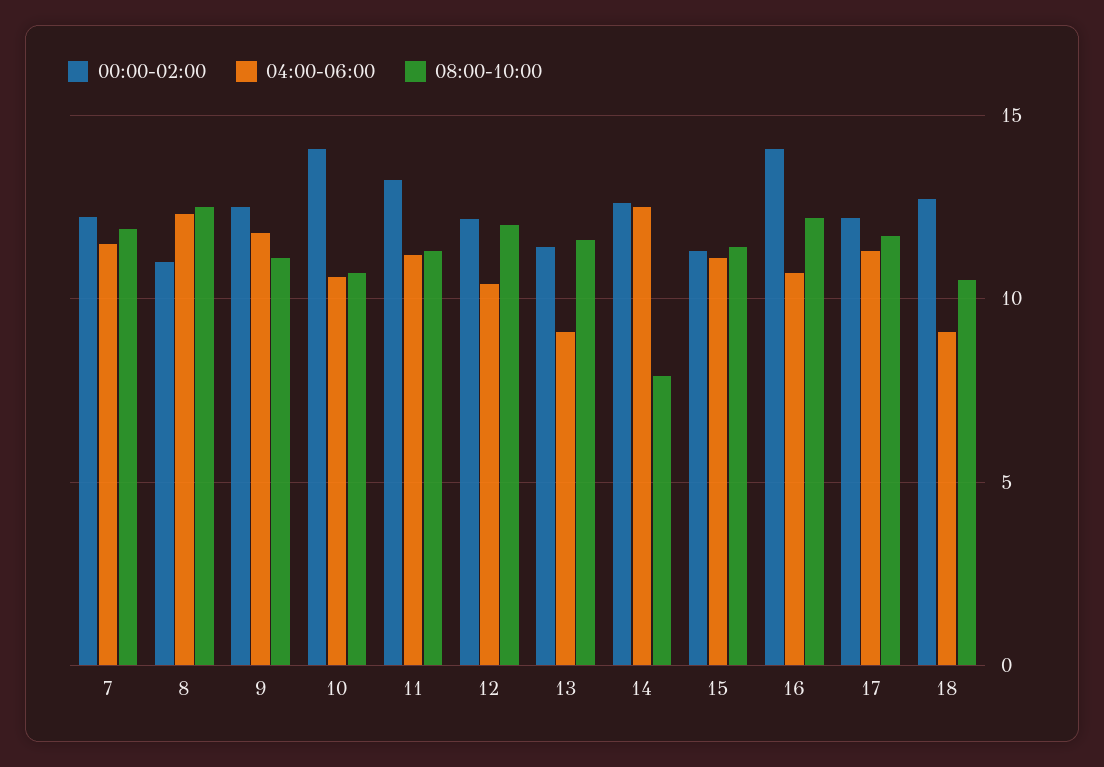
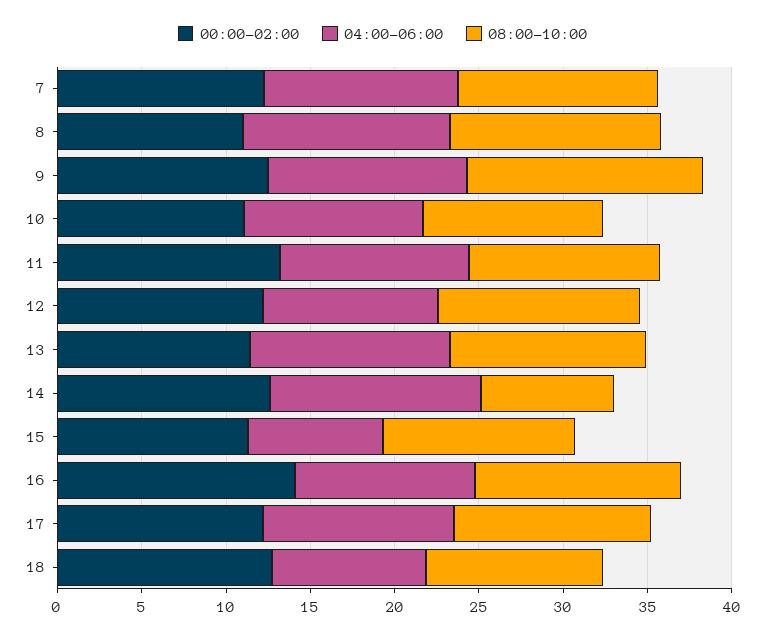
08:00-10:00, 9: 11 -> 14
00:00-02:00, 10: 14 -> 11
04:00-06:00, 13: 9 -> 12
04:00-06:00, 15: 11 -> 8

